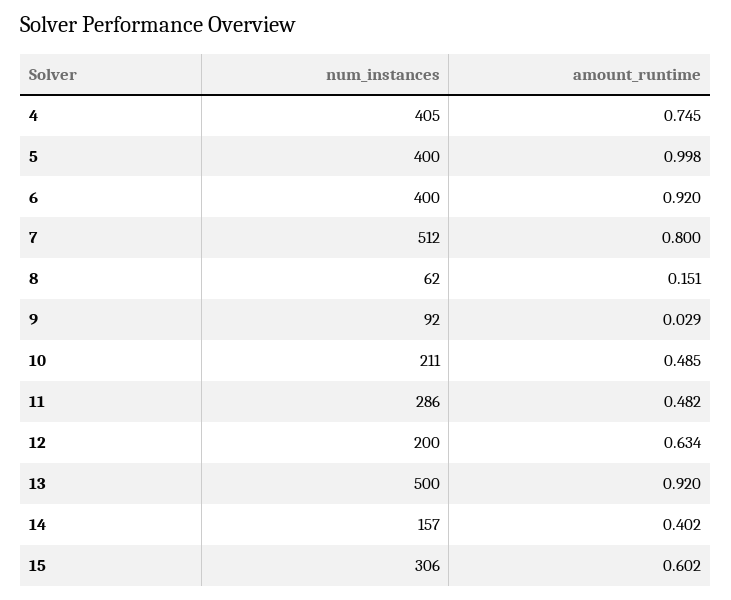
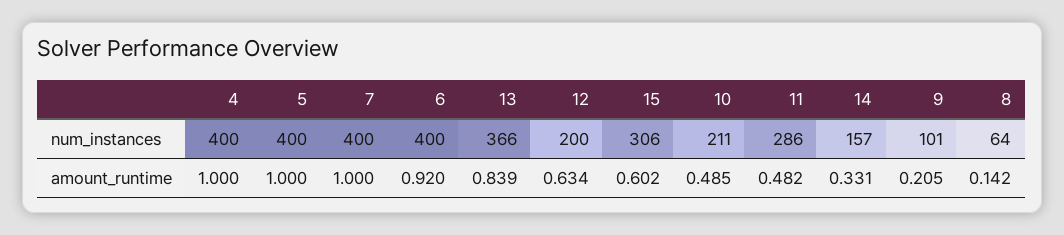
num_instances, 4: 405 -> 400
amount_runtime, 4: 0.745 -> 1
amount_runtime, 5: 0.998 -> 1
num_instances, 7: 512 -> 400
amount_runtime, 7: 0.8 -> 1
num_instances, 8: 62 -> 64
amount_runtime, 8: 0.151 -> 0.142
num_instances, 9: 92 -> 101
amount_runtime, 9: 0.029 -> 0.205
num_instances, 13: 500 -> 366
amount_runtime, 13: 0.92 -> 0.839
amount_runtime, 14: 0.402 -> 0.331

